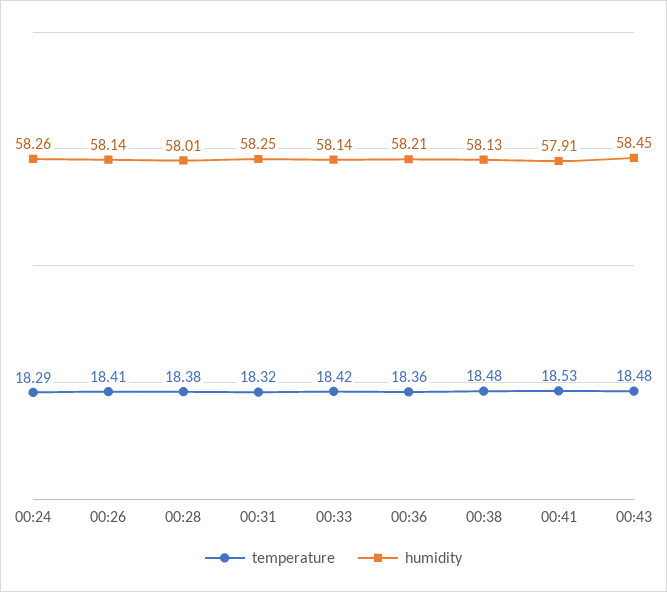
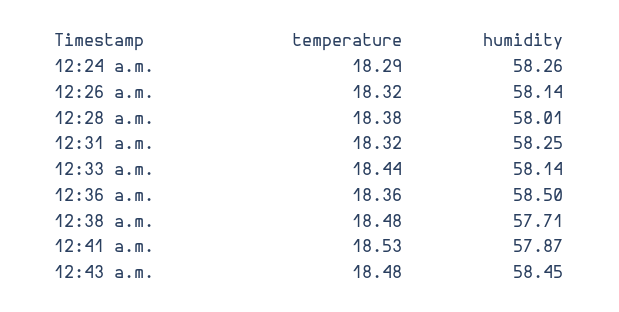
temperature, 00:26: 18.41 -> 18.32
temperature, 00:33: 18.42 -> 18.44
humidity, 00:36: 58.21 -> 58.5
humidity, 00:38: 58.13 -> 57.71
humidity, 00:41: 57.91 -> 57.87

